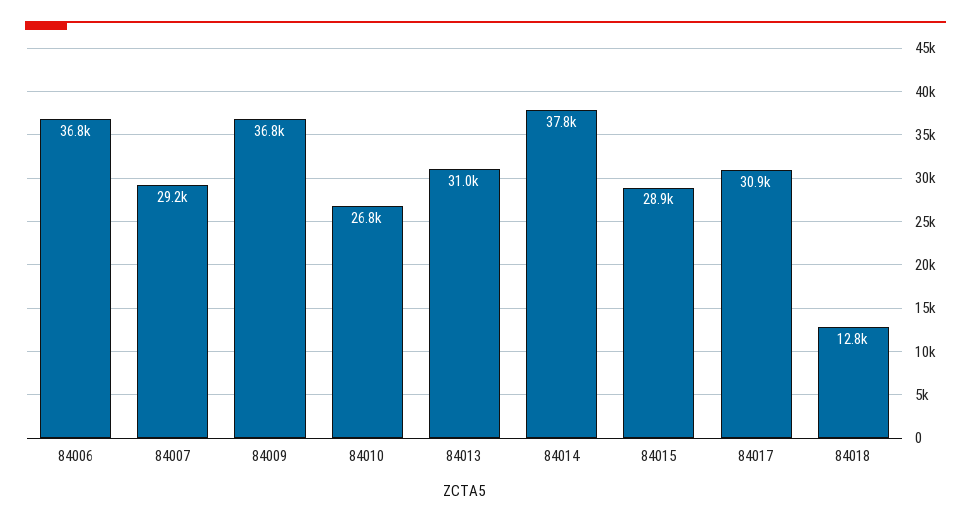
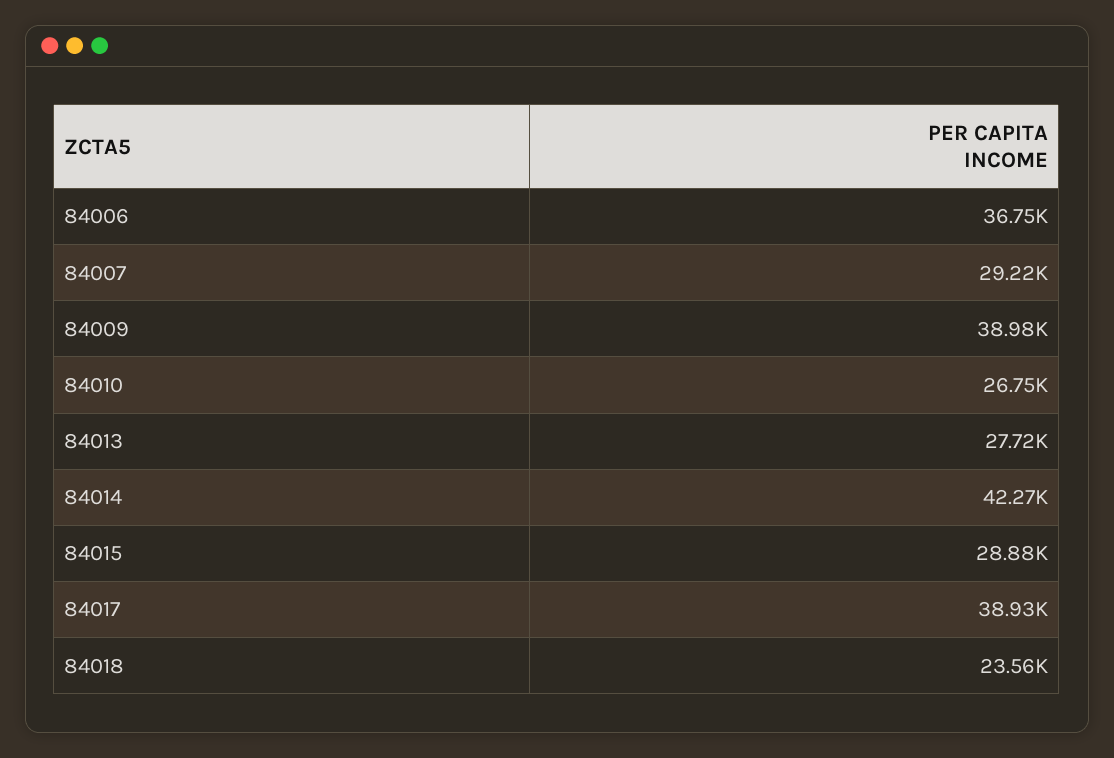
84009: 36800 -> 38980
84013: 31000 -> 27720
84014: 37800 -> 42270
84017: 30900 -> 38930
84018: 12800 -> 23560

